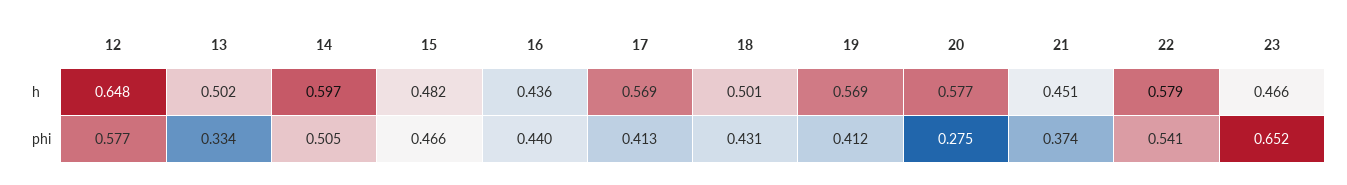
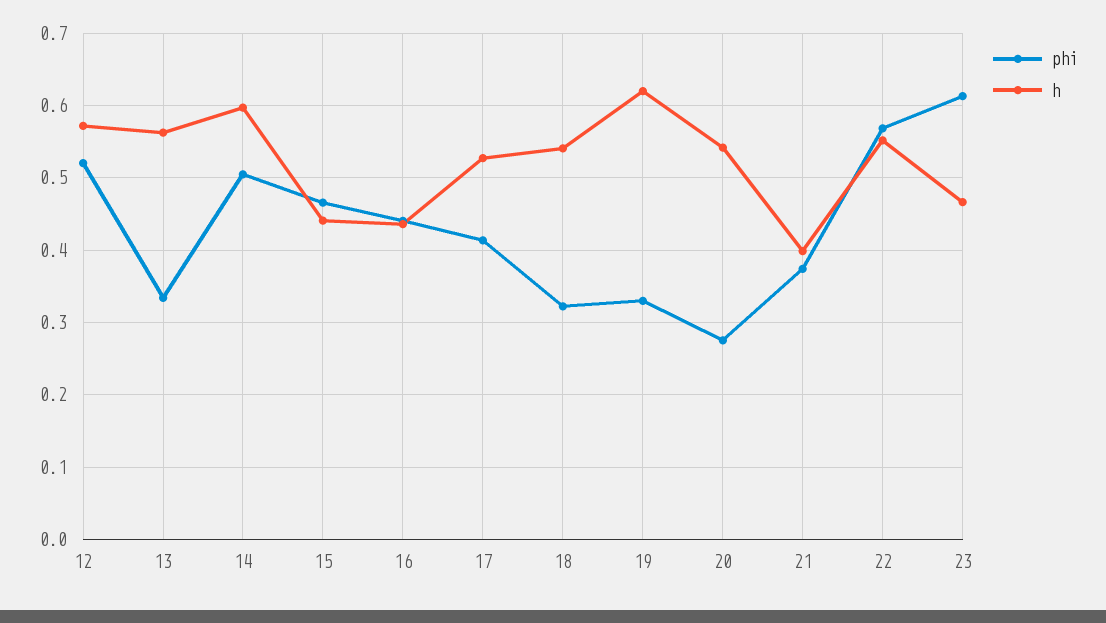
h, 12: 0.648 -> 0.57
h, 13: 0.502 -> 0.56
h, 15: 0.482 -> 0.44
h, 17: 0.569 -> 0.53
h, 18: 0.501 -> 0.54
h, 19: 0.569 -> 0.62
h, 20: 0.577 -> 0.54
h, 21: 0.451 -> 0.4
h, 22: 0.579 -> 0.55
phi, 12: 0.577 -> 0.52
phi, 18: 0.431 -> 0.32
phi, 19: 0.412 -> 0.33
phi, 22: 0.541 -> 0.57
phi, 23: 0.652 -> 0.61

